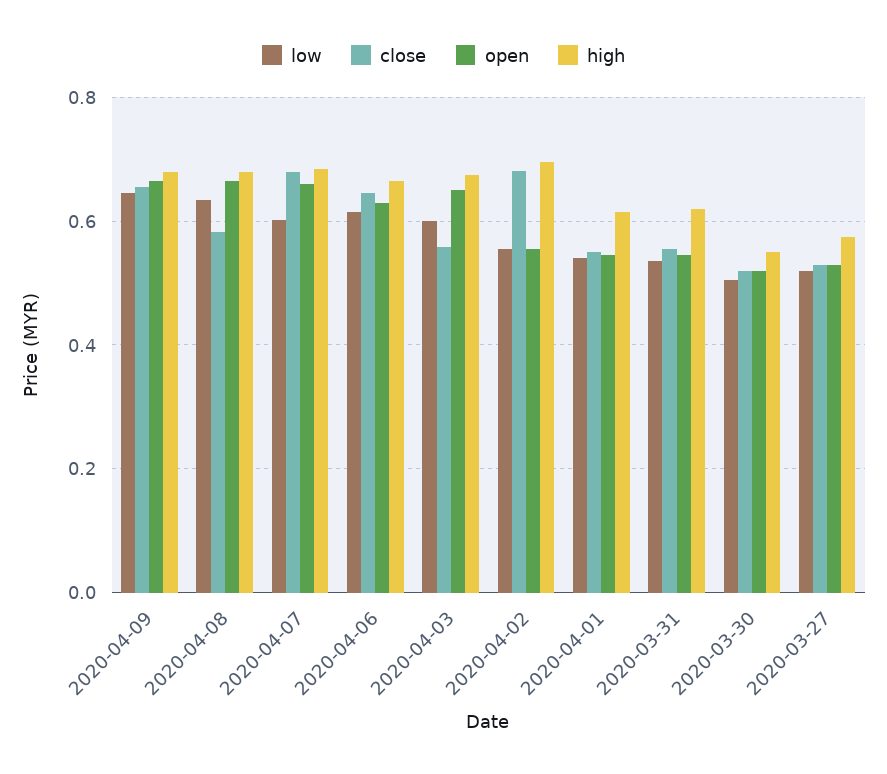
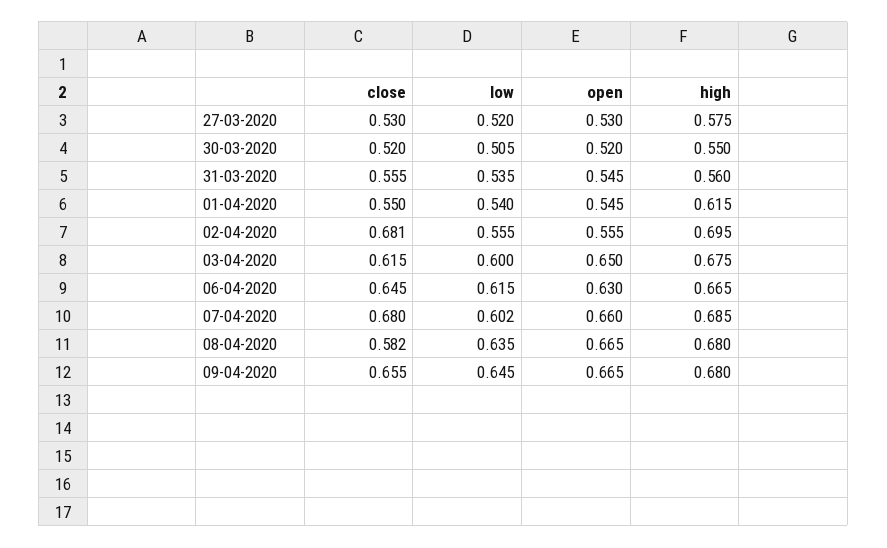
close, 2020-04-03: 0.56 -> 0.615
high, 2020-03-31: 0.62 -> 0.56

